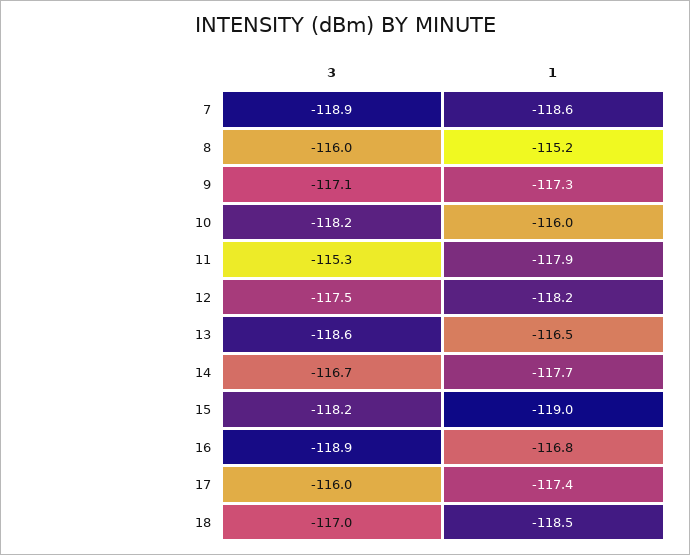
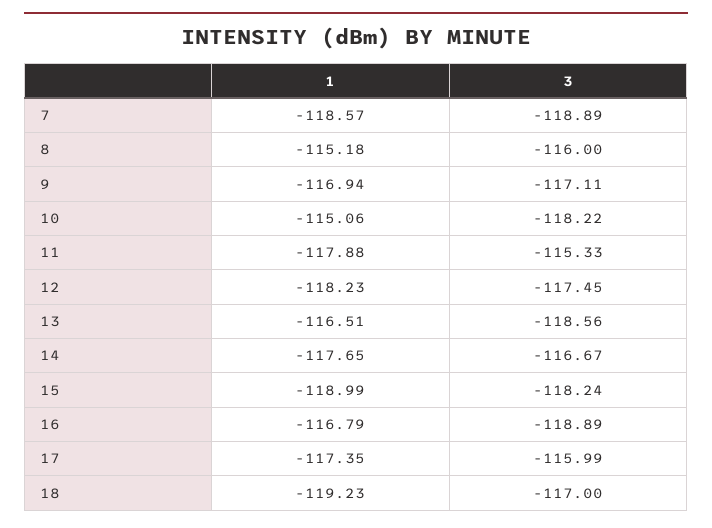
1, 9: -117.3 -> -116.94
1, 10: -116 -> -115.06
1, 18: -118.5 -> -119.23

